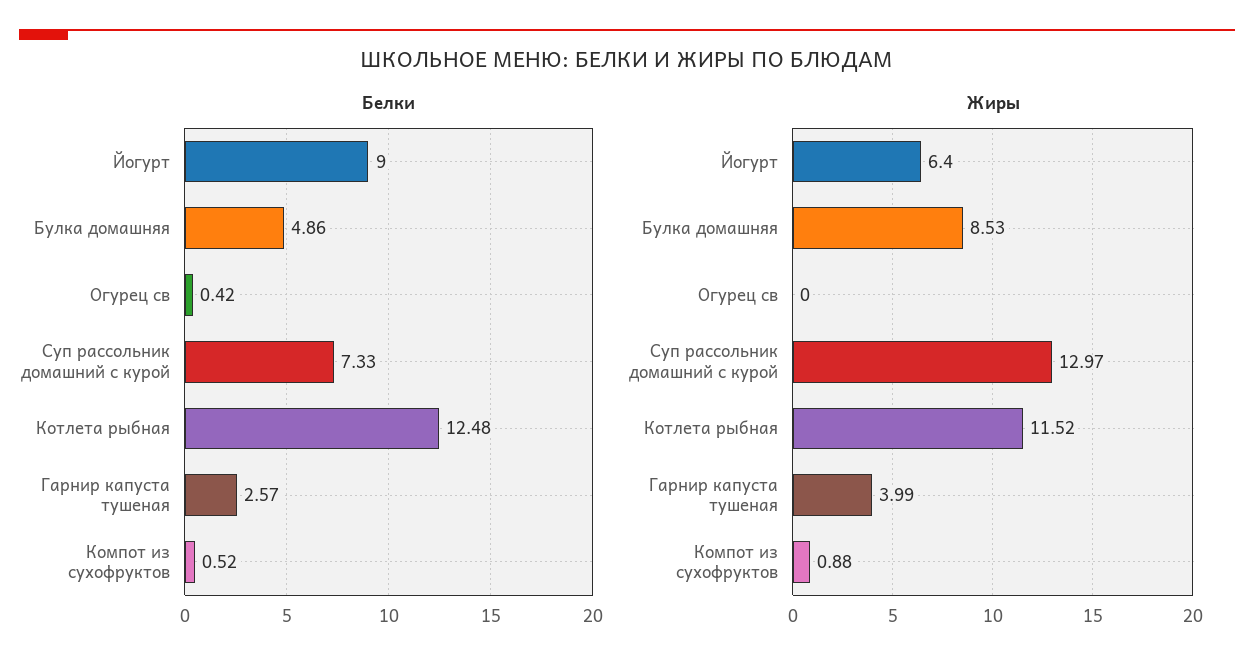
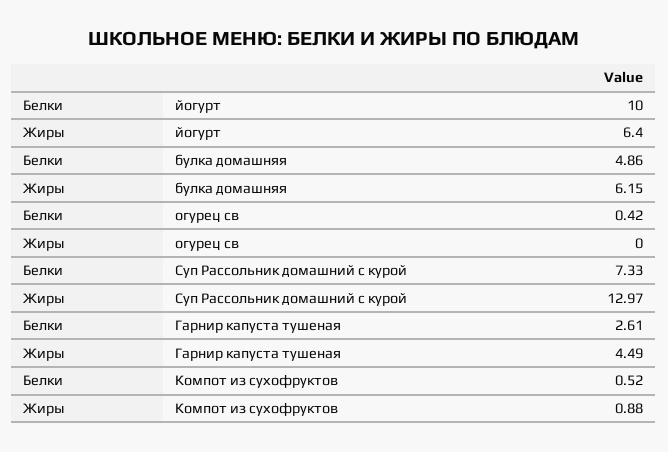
Белки, Йогурт: 9 -> 10
Белки, Котлета рыбная: 12.48 -> none
Белки, Гарнир капуста тушеная: 2.57 -> 2.61
Жиры, Булка домашняя: 8.53 -> 6.15
Жиры, Котлета рыбная: 11.52 -> none
Жиры, Гарнир капуста тушеная: 3.99 -> 4.49

